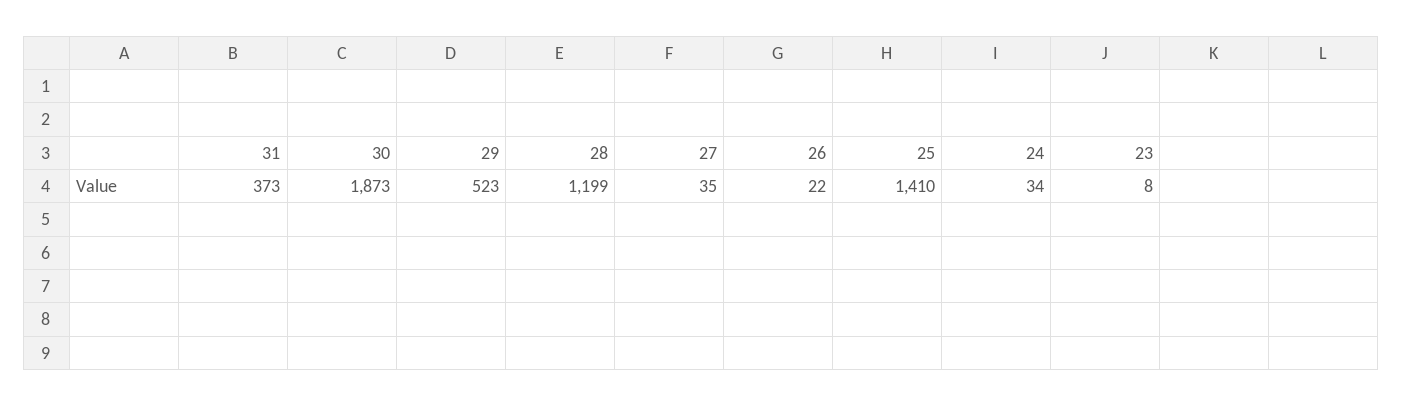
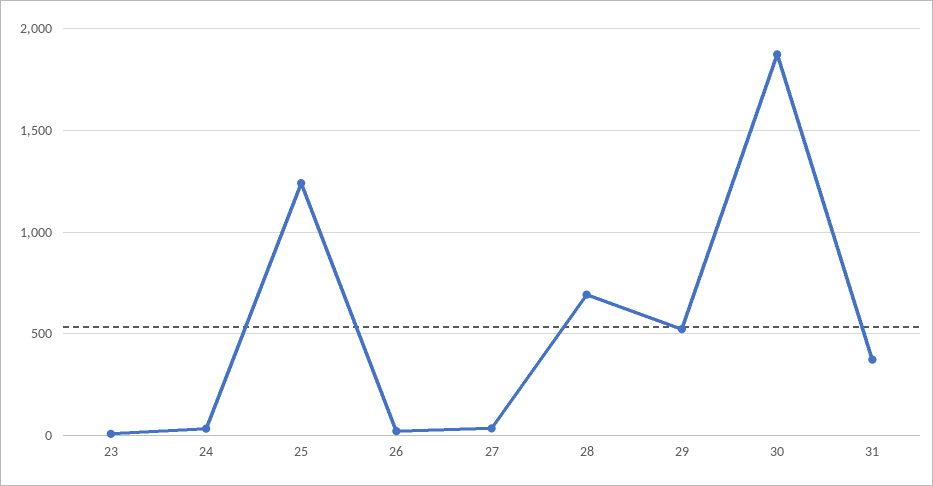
28: 1199 -> 700
25: 1410 -> 1250

